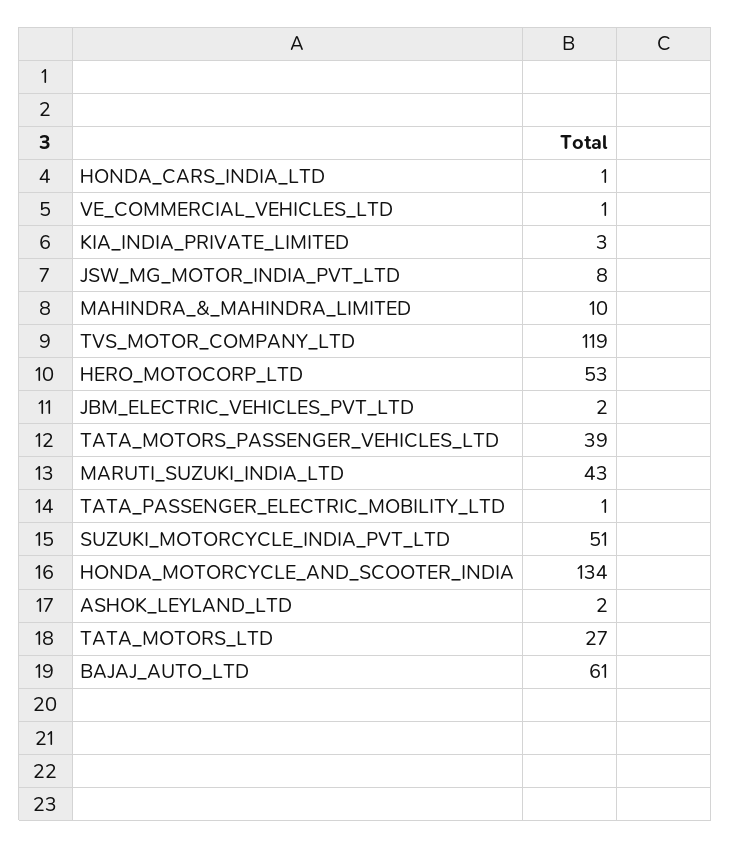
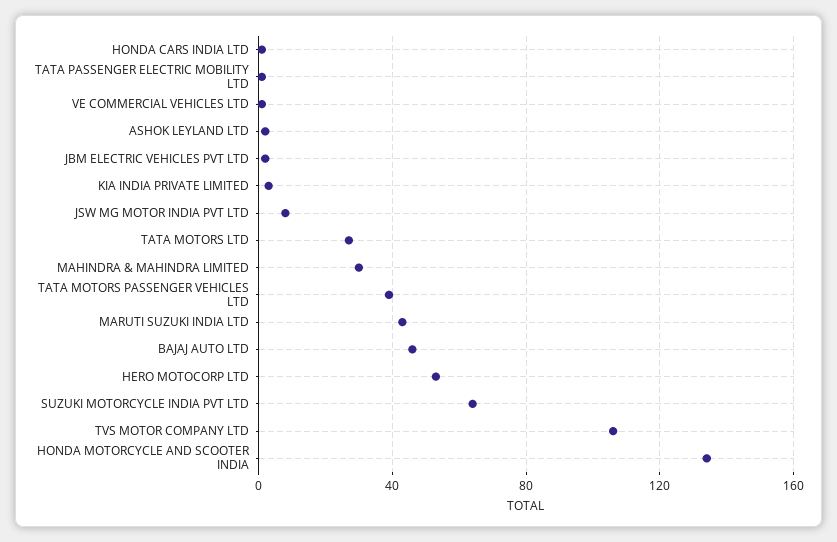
MAHINDRA_&_MAHINDRA_LIMITED: 10 -> 30
TVS_MOTOR_COMPANY_LTD: 119 -> 105
SUZUKI_MOTORCYCLE_INDIA_PVT_LTD: 51 -> 65
BAJAJ_AUTO_LTD: 61 -> 45

